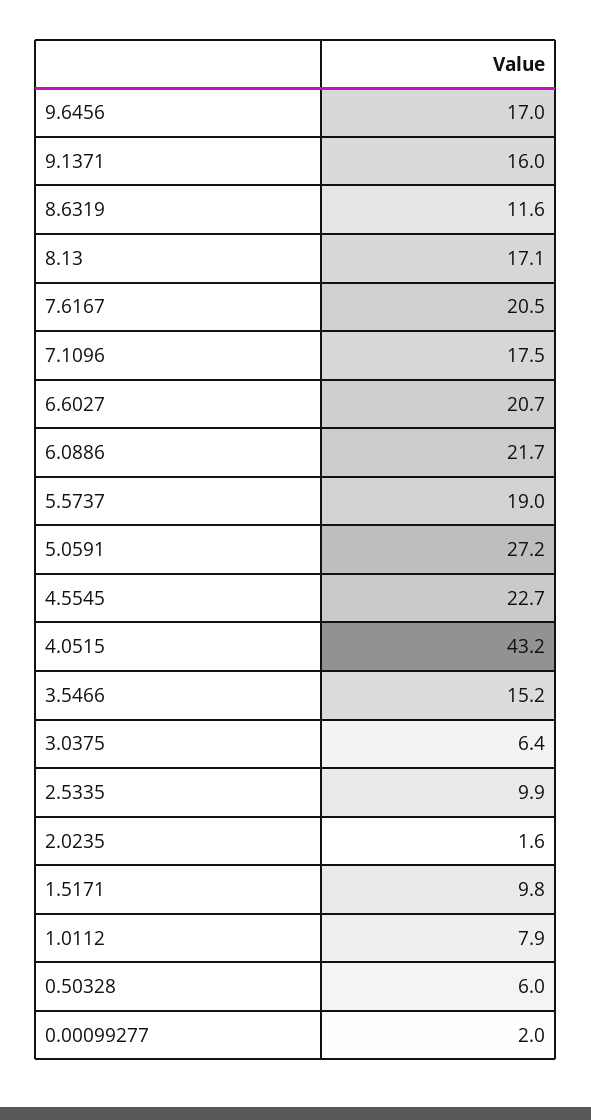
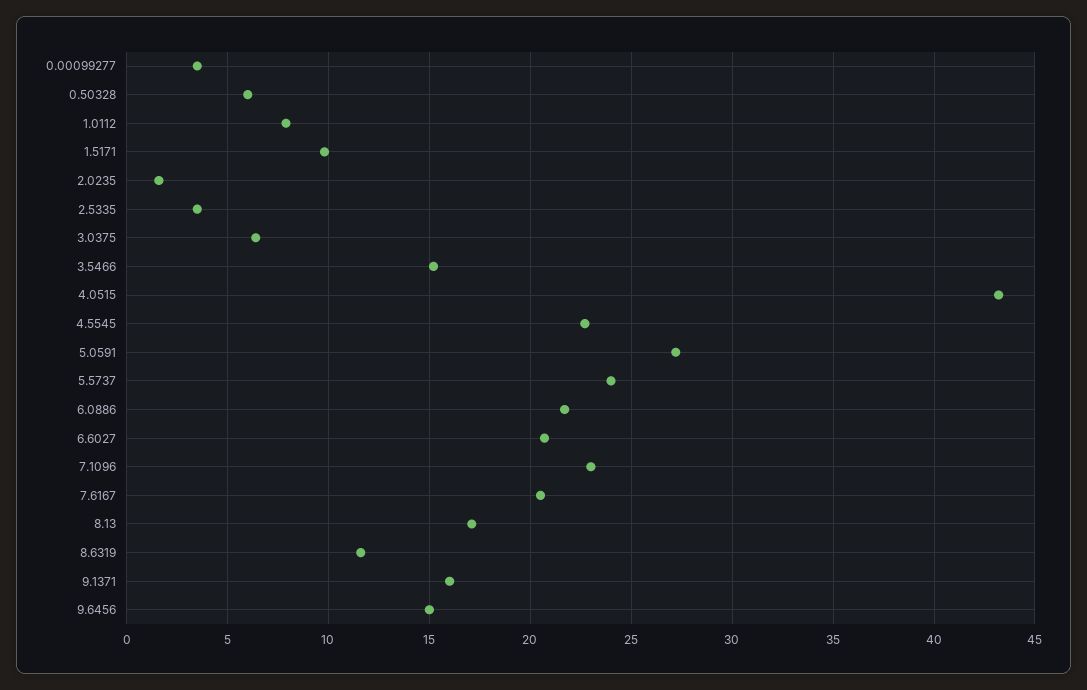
9.6456: 17 -> 15
7.1096: 17.5 -> 23
5.5737: 19 -> 24
2.5335: 9.9 -> 3.5
0.00099277: 2 -> 3.5

